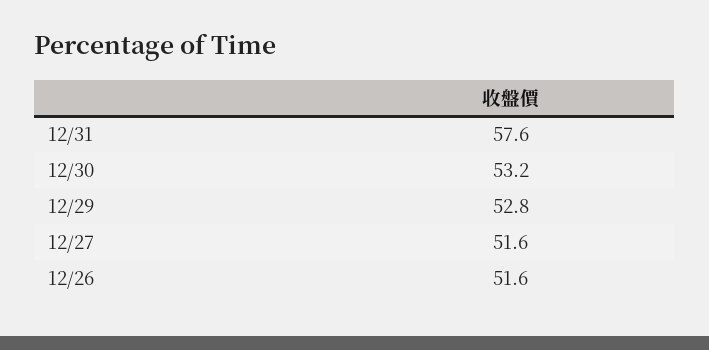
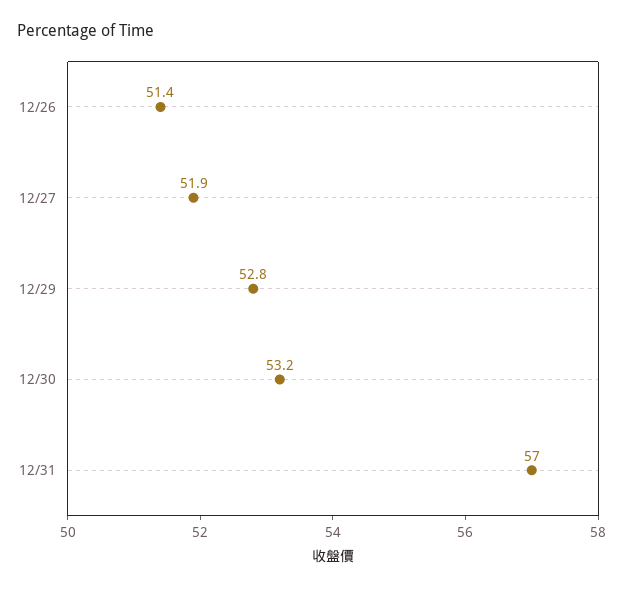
12/31: 57.6 -> 57
12/27: 51.6 -> 51.9
12/26: 51.6 -> 51.4

